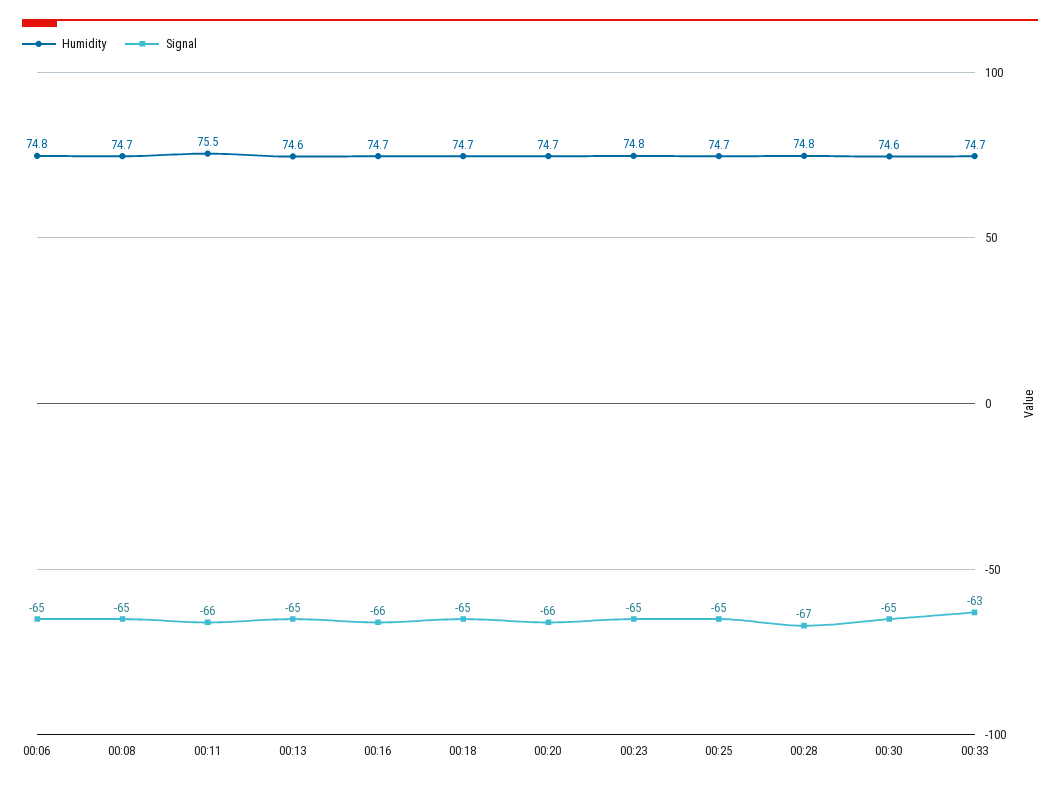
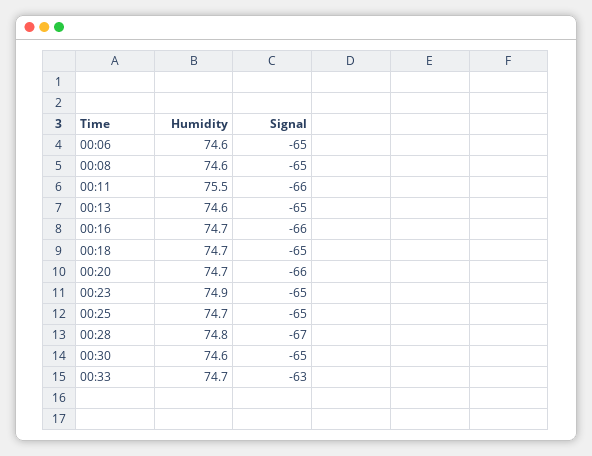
Humidity, 00:06: 74.8 -> 74.6
Humidity, 00:08: 74.7 -> 74.6
Humidity, 00:23: 74.8 -> 74.9

